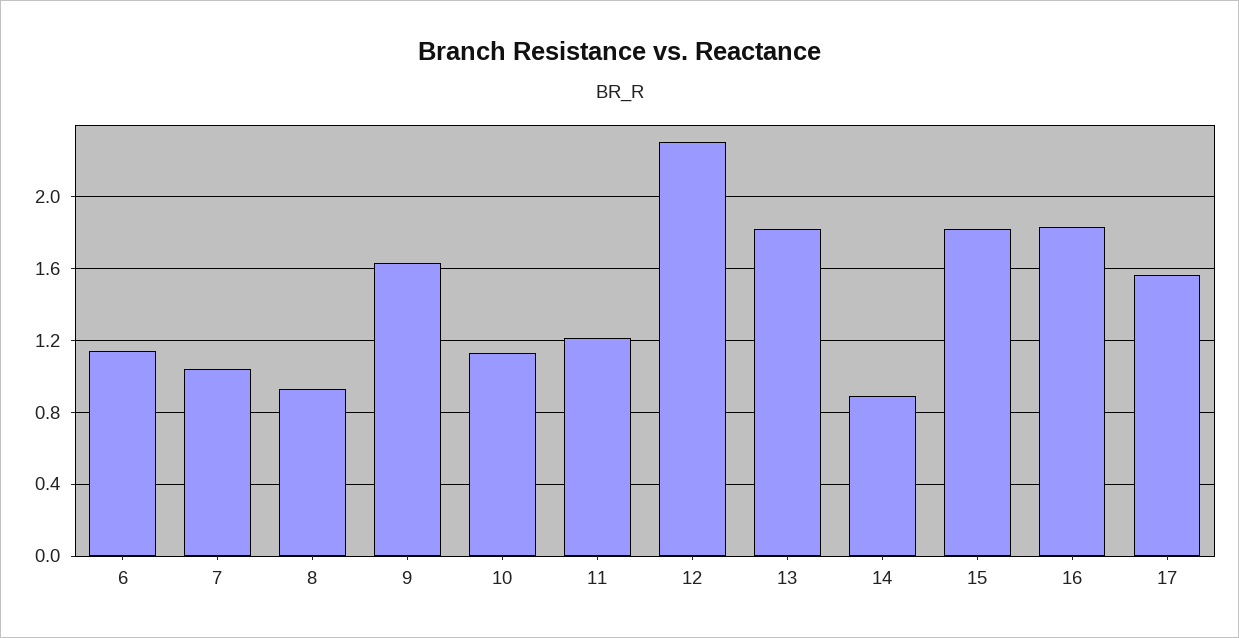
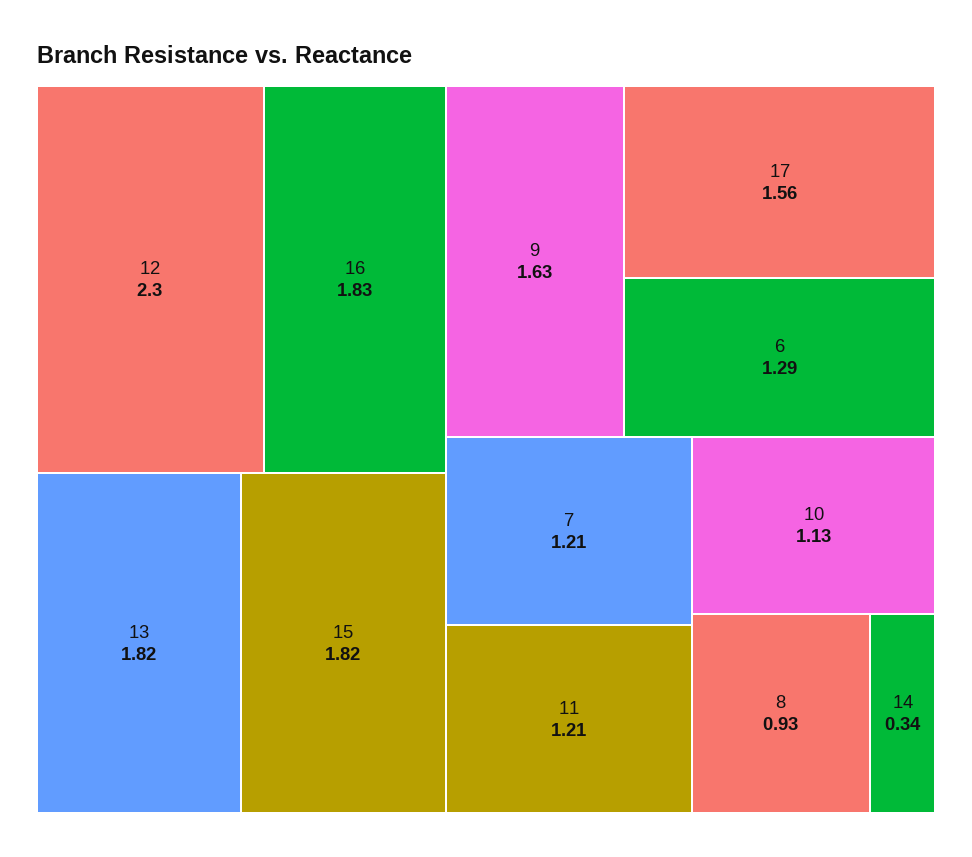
6: 1.15 -> 1.29
7: 1.05 -> 1.21
14: 0.9 -> 0.34

